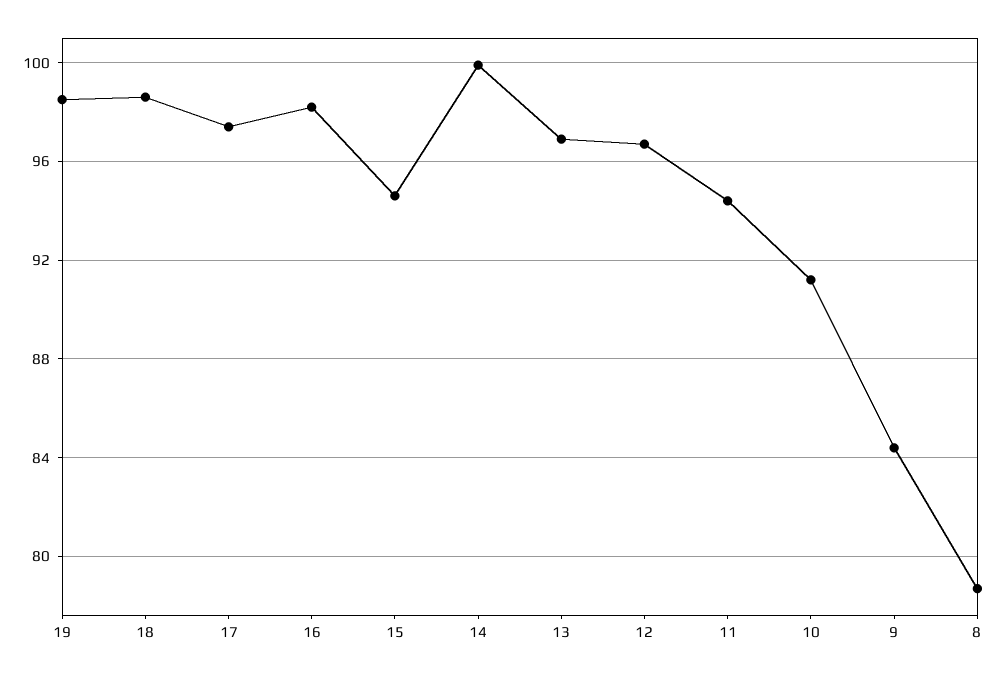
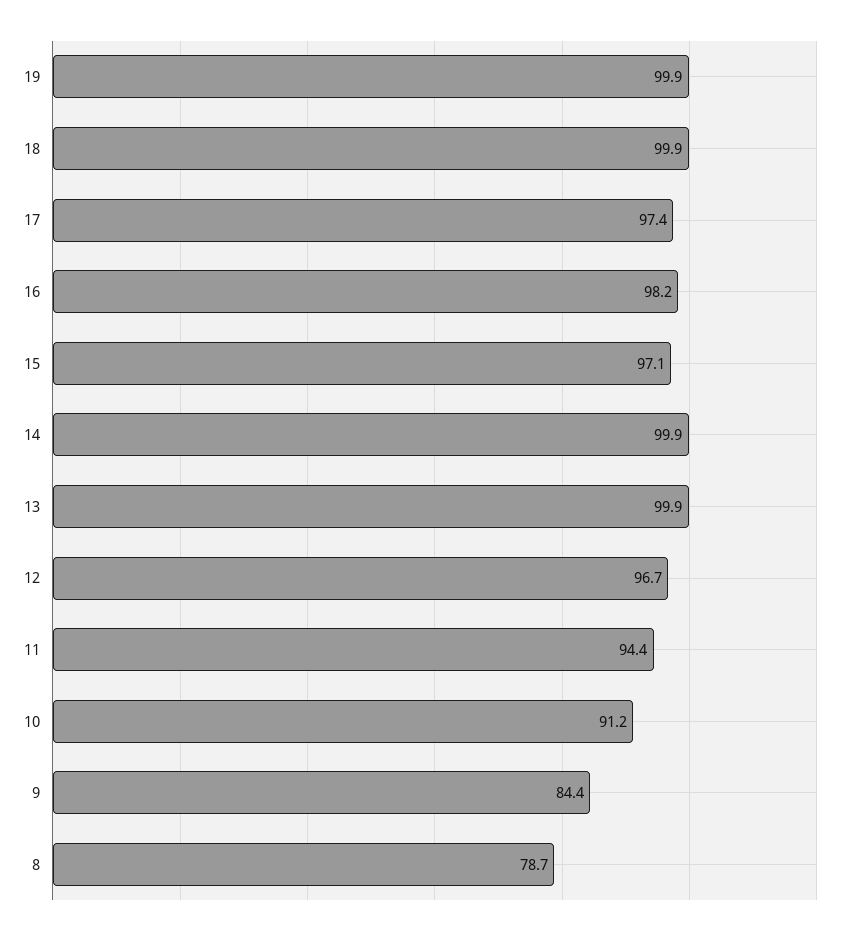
19: 98.5 -> 99.9
18: 98.5 -> 99.9
15: 94.5 -> 97.1
13: 97 -> 99.9

